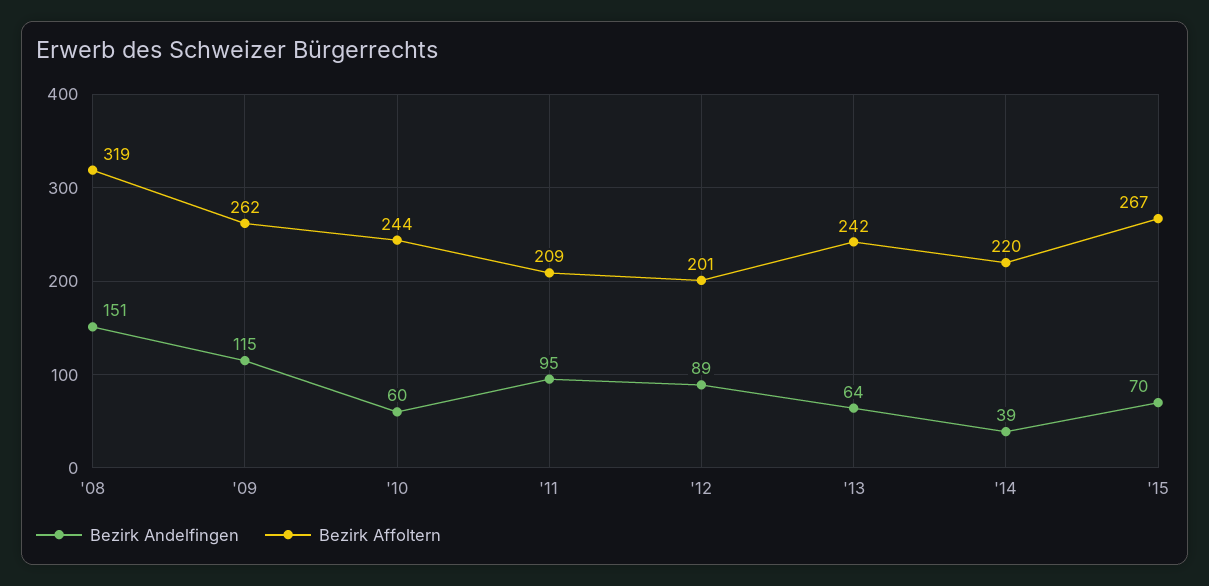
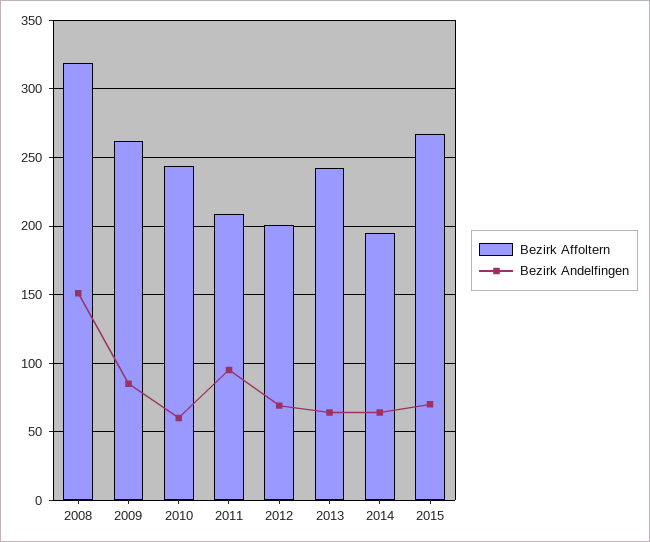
Bezirk Andelfingen, '09: 115 -> 85
Bezirk Andelfingen, '12: 89 -> 70
Bezirk Andelfingen, '14: 39 -> 65
Bezirk Affoltern, '14: 220 -> 195

